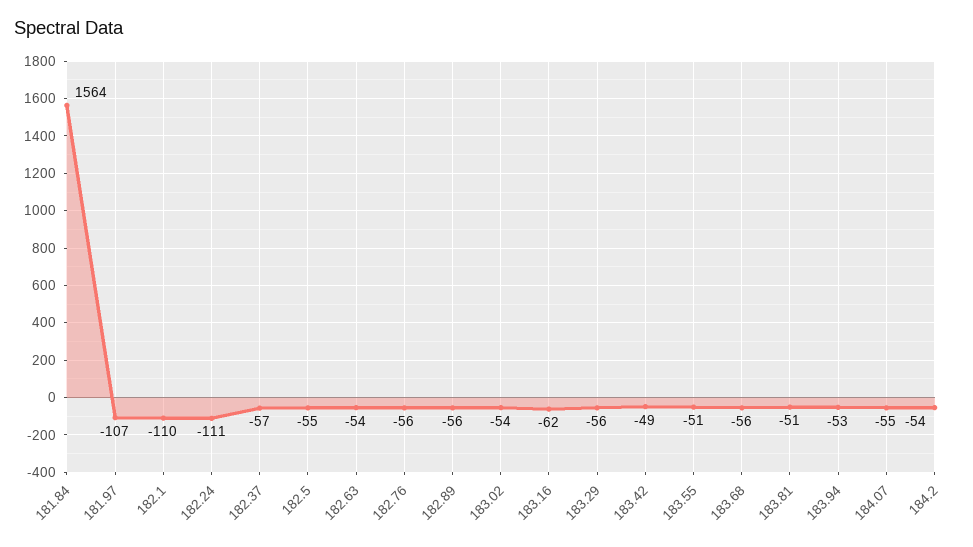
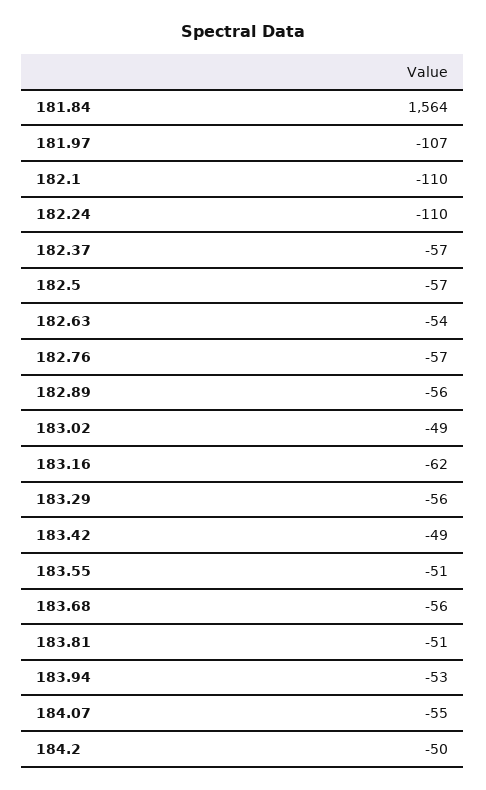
182.24: -111 -> -110
182.5: -55 -> -57
182.76: -56 -> -57
183.02: -54 -> -49
184.2: -54 -> -50

